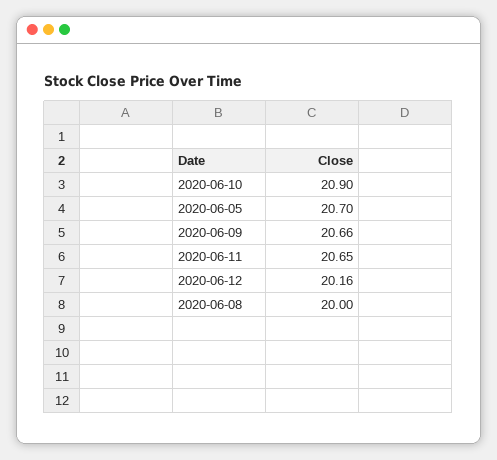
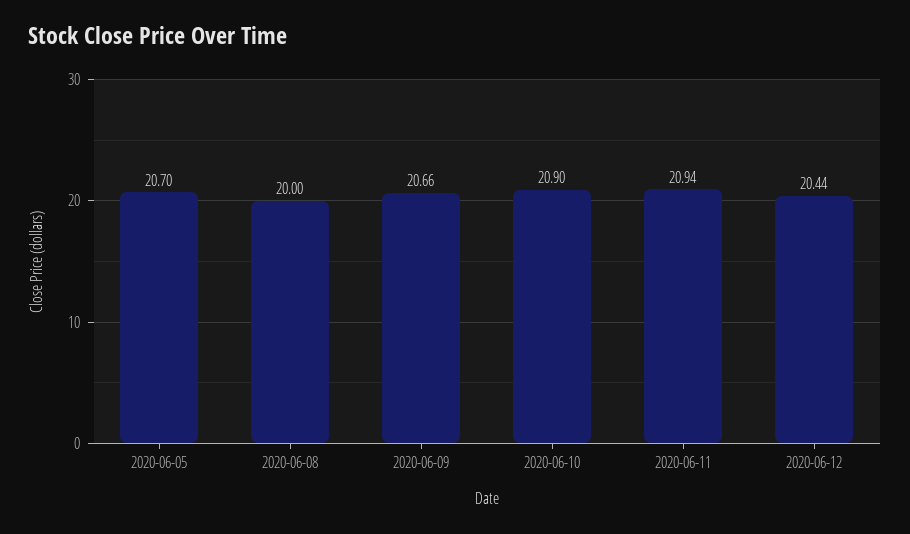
2020-06-11: 20.65 -> 20.94
2020-06-12: 20.16 -> 20.44

